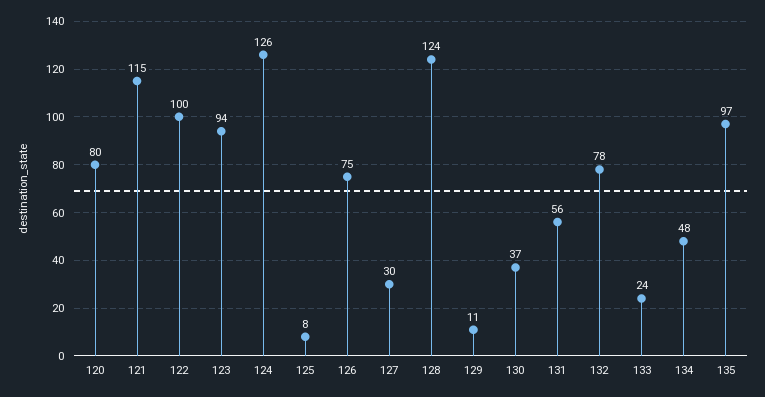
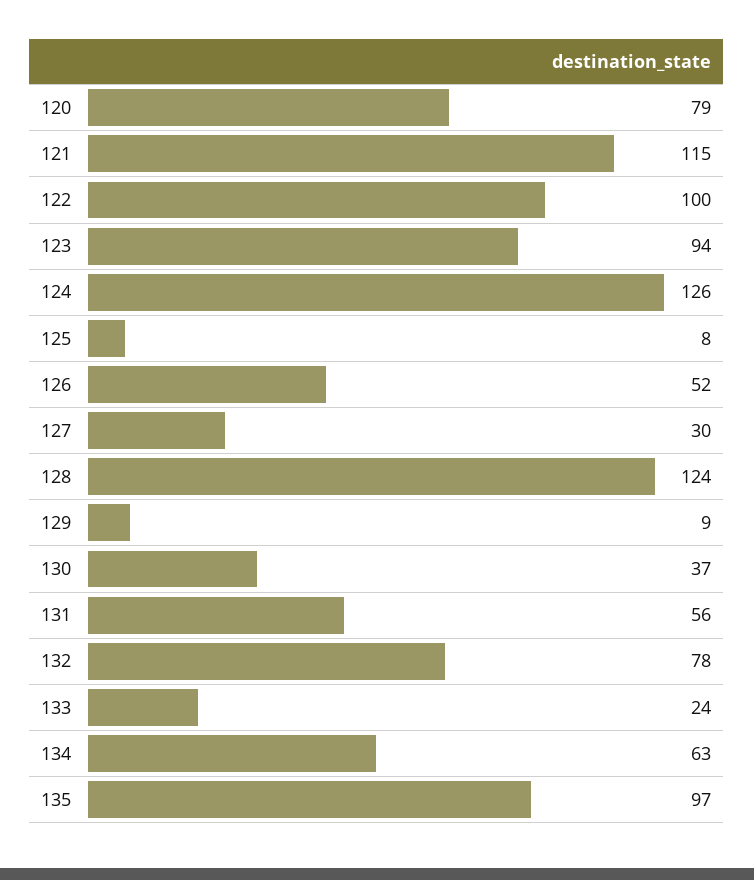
120: 80 -> 79
126: 75 -> 52
129: 11 -> 9
134: 48 -> 63

